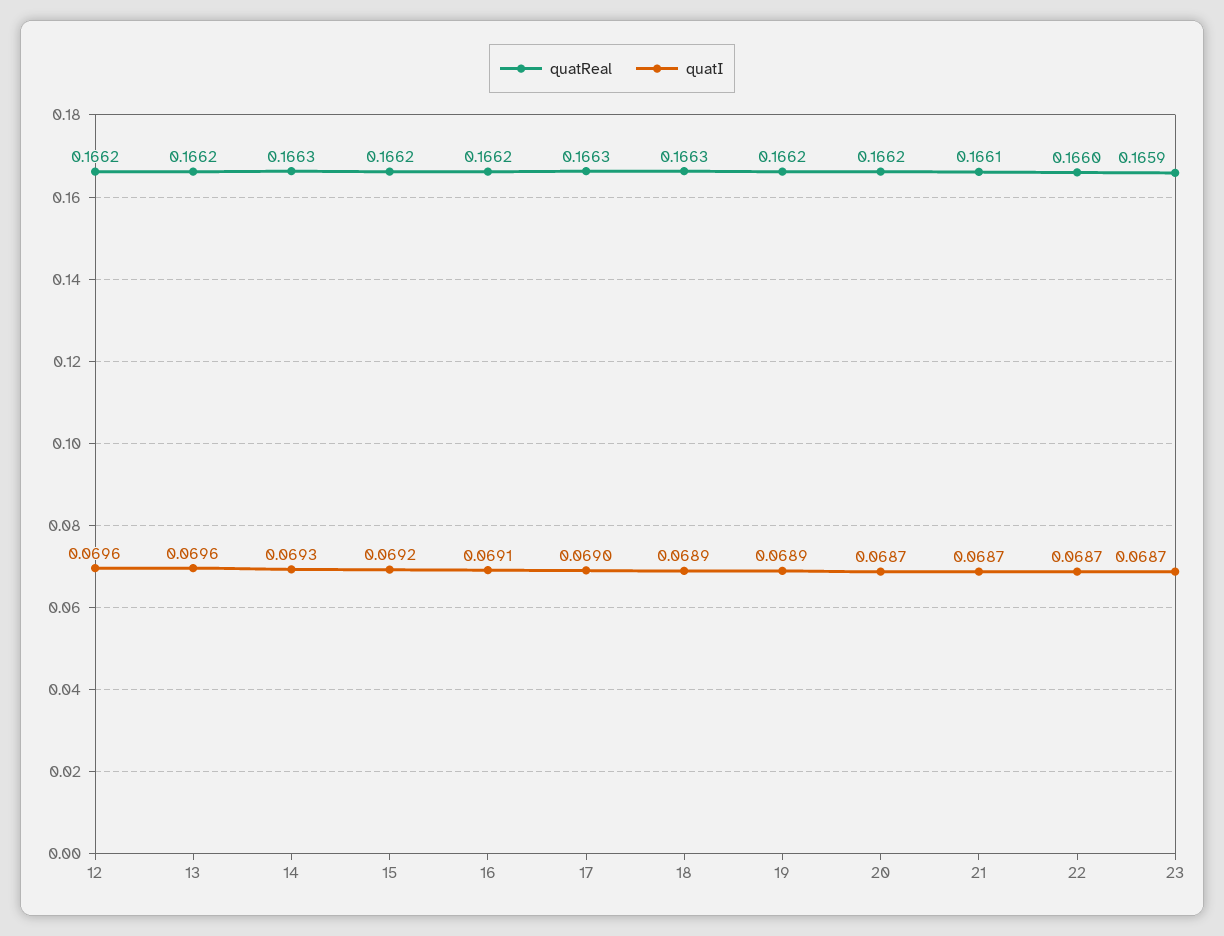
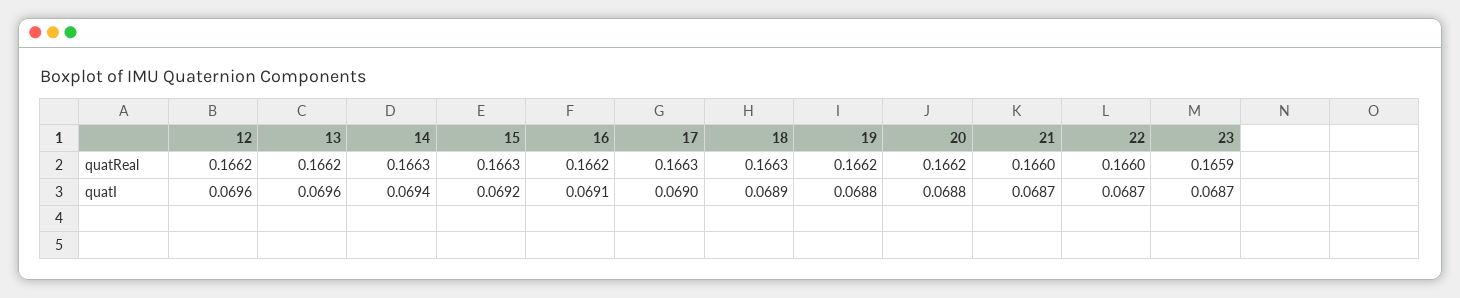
quatI, 14: 0.0693 -> 0.0694
quatReal, 15: 0.1662 -> 0.1663
quatI, 19: 0.0689 -> 0.0688
quatI, 20: 0.0687 -> 0.0688
quatReal, 21: 0.1661 -> 0.166

